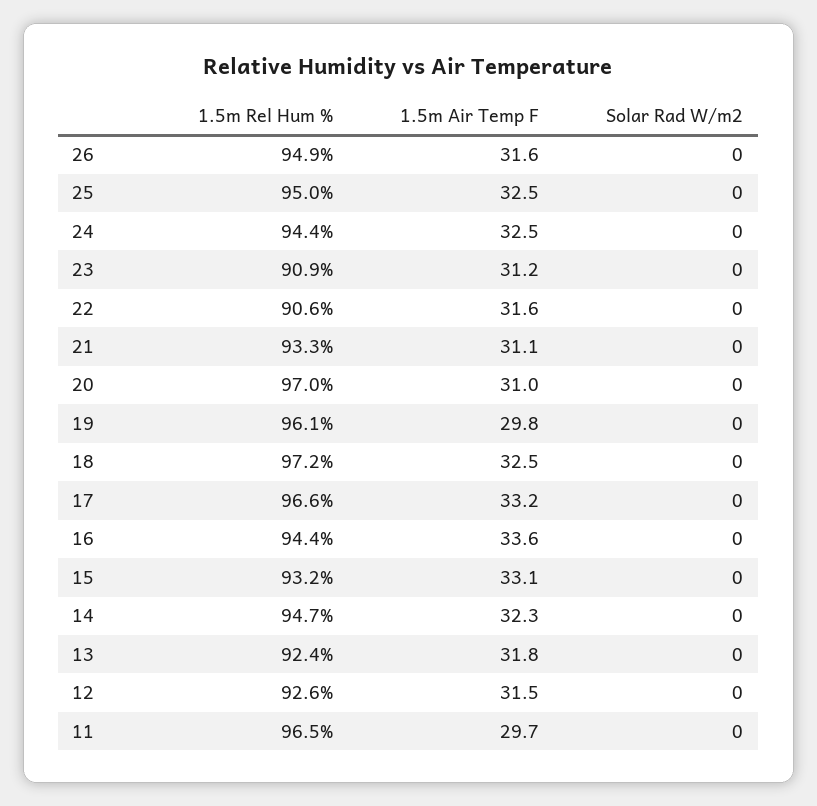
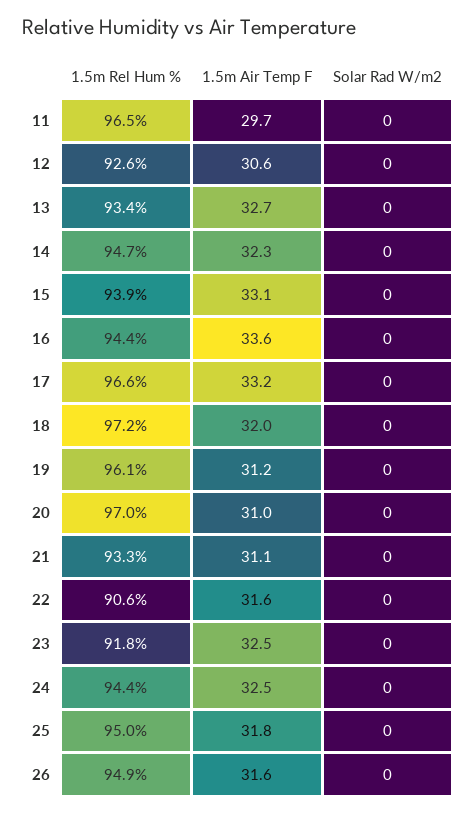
1.5m Air Temp F, 25: 32.5 -> 31.8
1.5m Rel Hum %, 23: 90.9 -> 91.8
1.5m Air Temp F, 23: 31.2 -> 32.5
1.5m Air Temp F, 19: 29.8 -> 31.2
1.5m Air Temp F, 18: 32.5 -> 32
1.5m Rel Hum %, 15: 93.2 -> 93.9
1.5m Rel Hum %, 13: 92.4 -> 93.4
1.5m Air Temp F, 13: 31.8 -> 32.7
1.5m Air Temp F, 12: 31.5 -> 30.6

